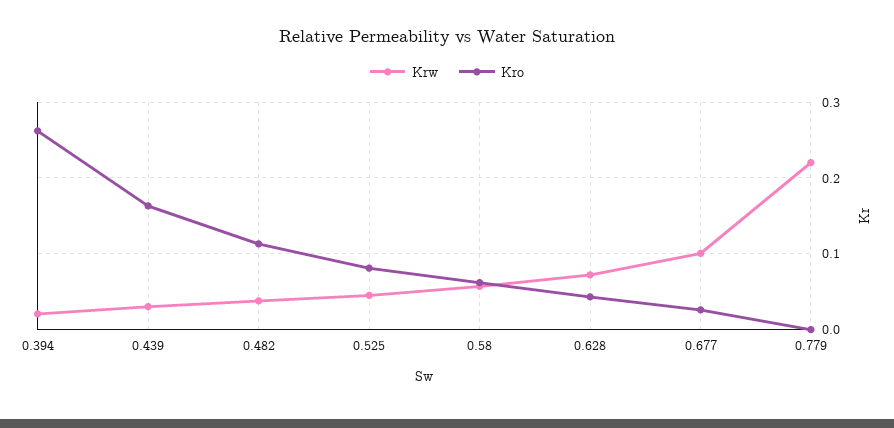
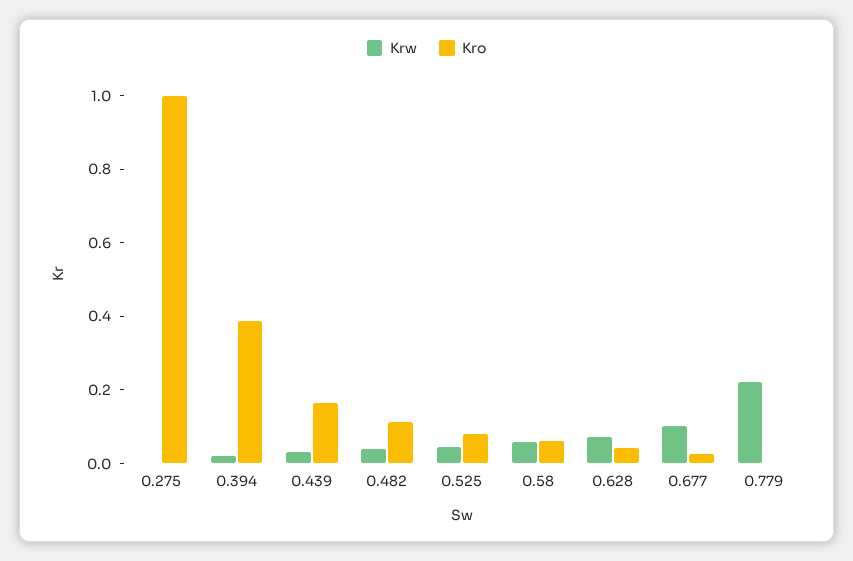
Kro, 0.394: 0.26 -> 0.4
Krw, 0.275: none -> 0
Kro, 0.275: none -> 1

